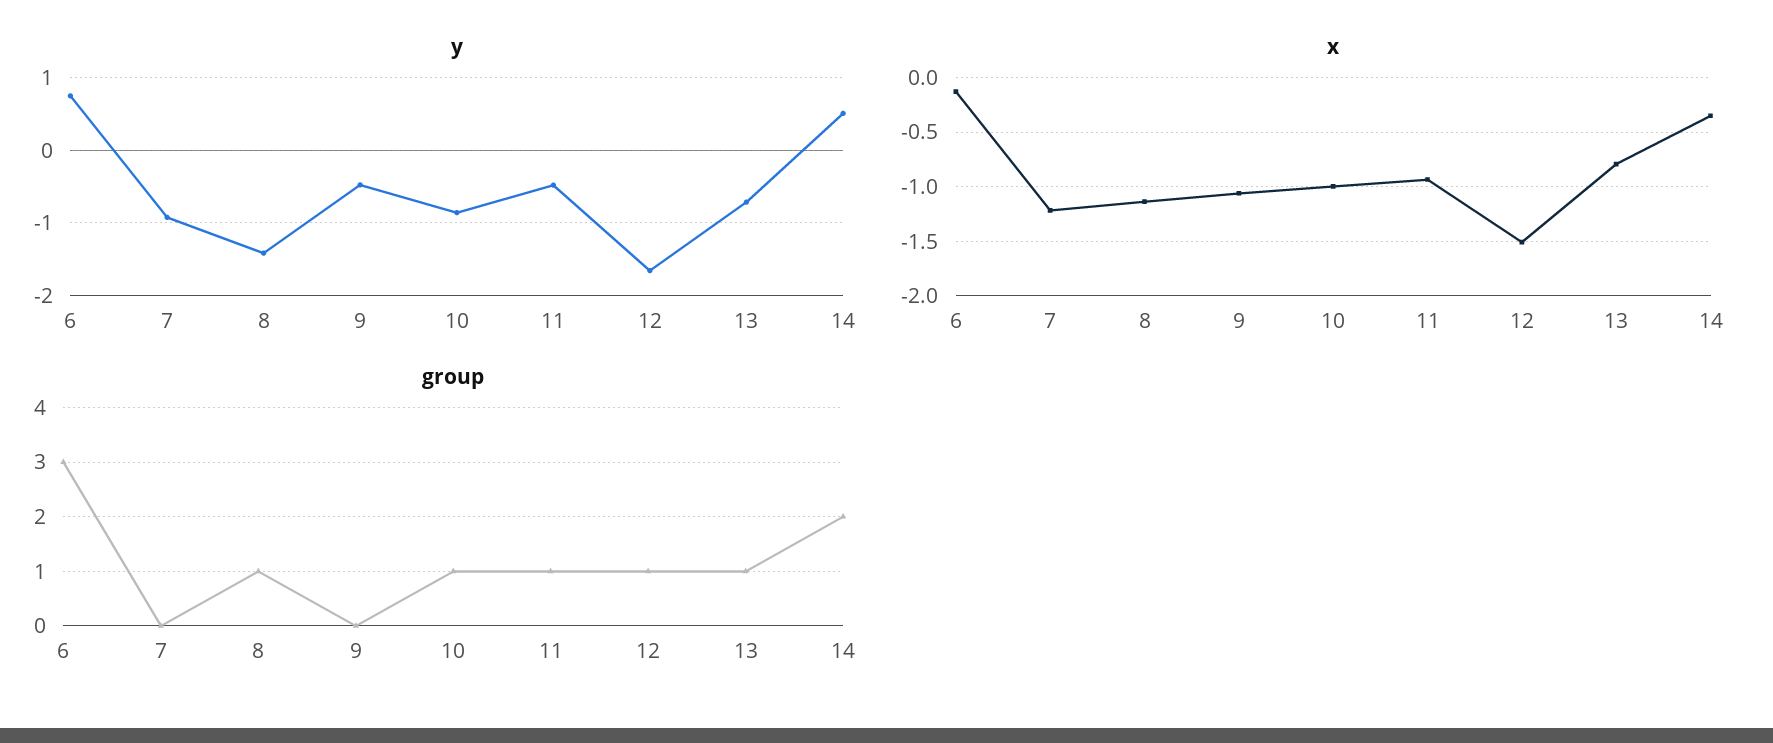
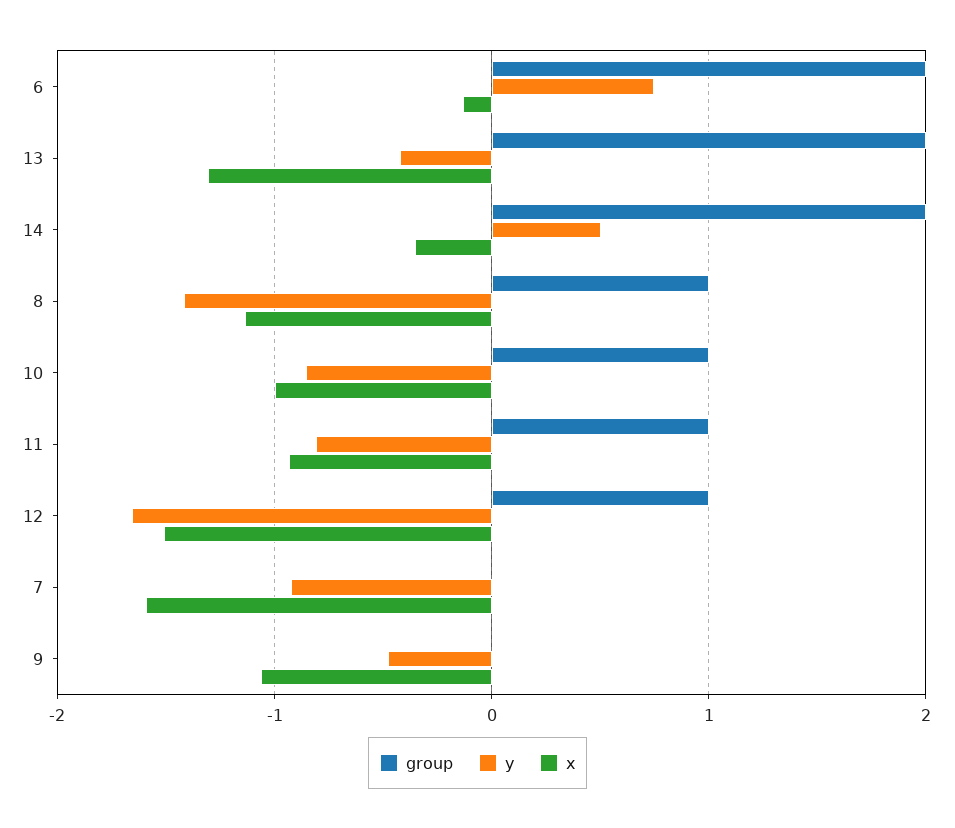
y, 11: -0.5 -> -0.8
y, 13: -0.7 -> -0.4
x, 7: -1.2 -> -1.6
x, 13: -0.8 -> -1.3
group, 6: 3 -> 2
group, 13: 1 -> 2

